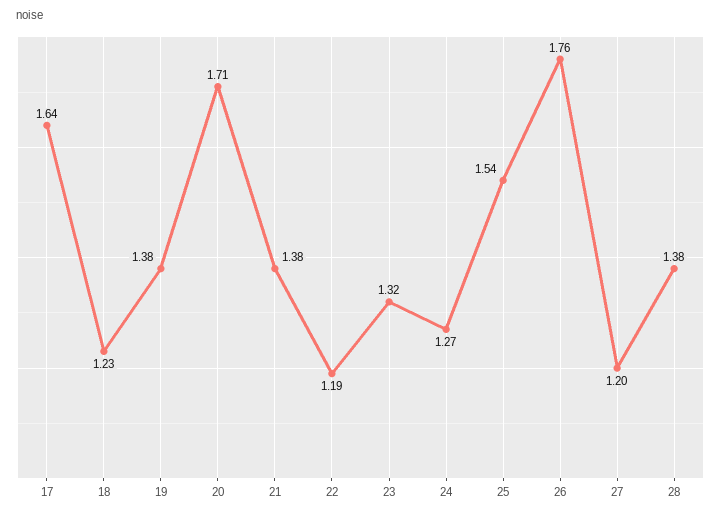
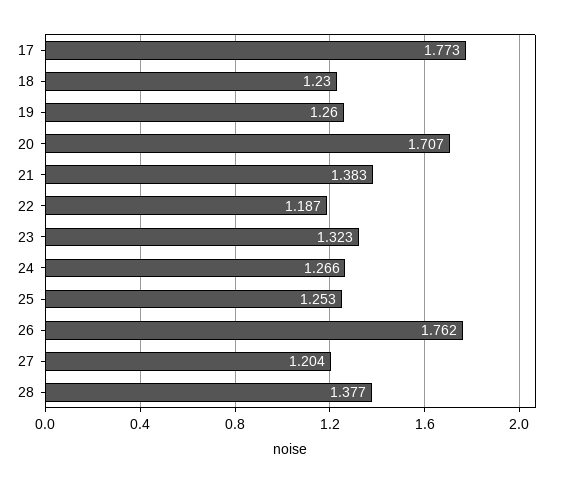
17: 1.64 -> 1.773
19: 1.38 -> 1.26
25: 1.54 -> 1.253

